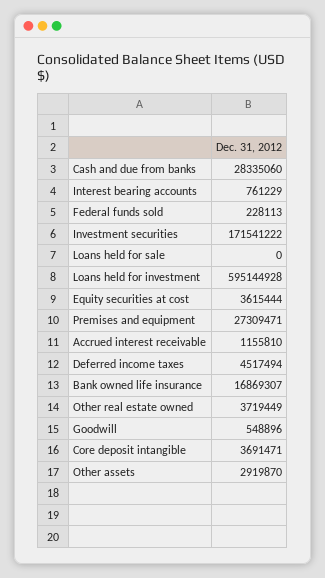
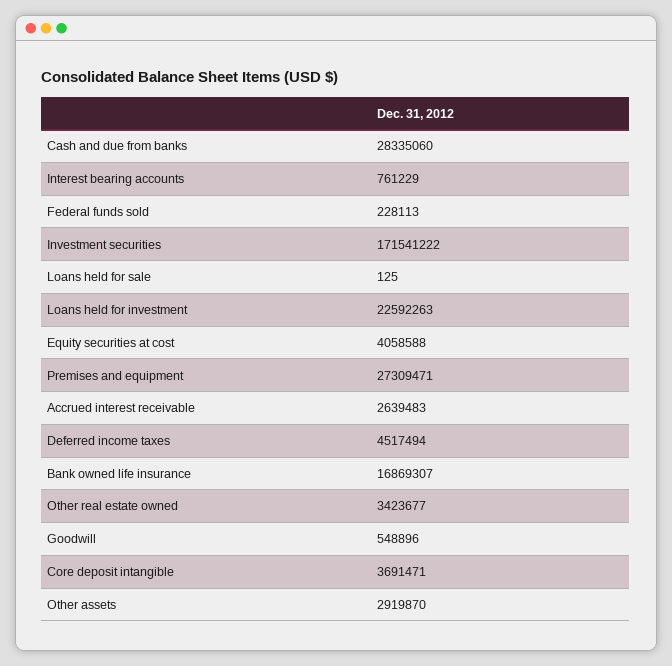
Loans held for sale: 0 -> 125
Loans held for investment: 595144928 -> 22592263
Equity securities at cost: 3615444 -> 4058588
Accrued interest receivable: 1155810 -> 2639483
Other real estate owned: 3719449 -> 3423677

